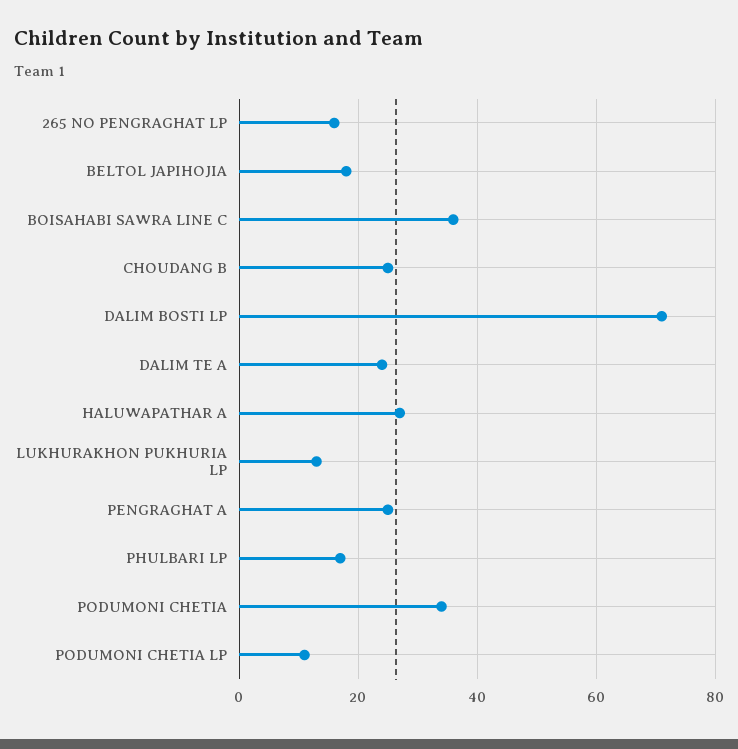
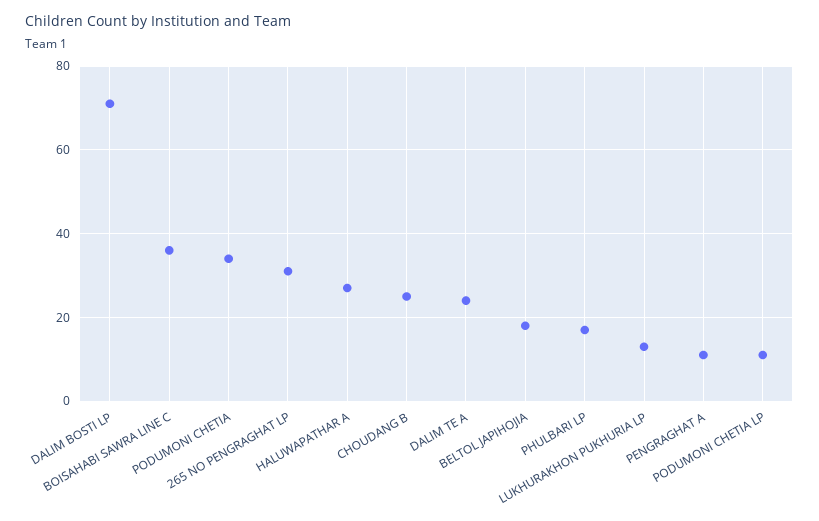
265 NO PENGRAGHAT LP: 15 -> 30
PENGRAGHAT A: 25 -> 10

